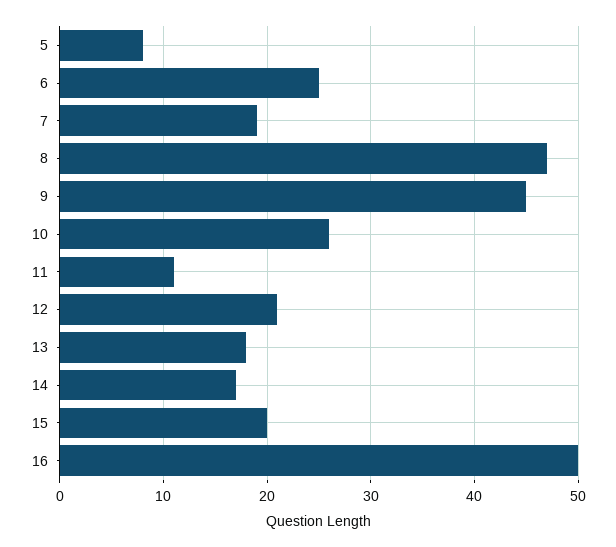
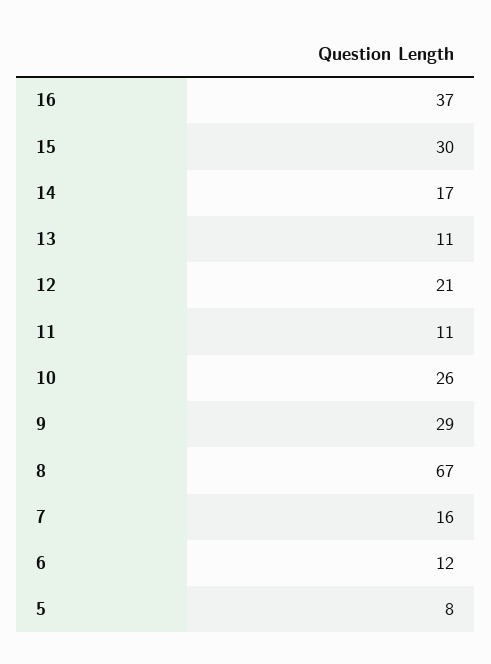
6: 25 -> 12
7: 19 -> 16
8: 47 -> 67
9: 45 -> 29
13: 18 -> 11
15: 20 -> 30
16: 50 -> 37

